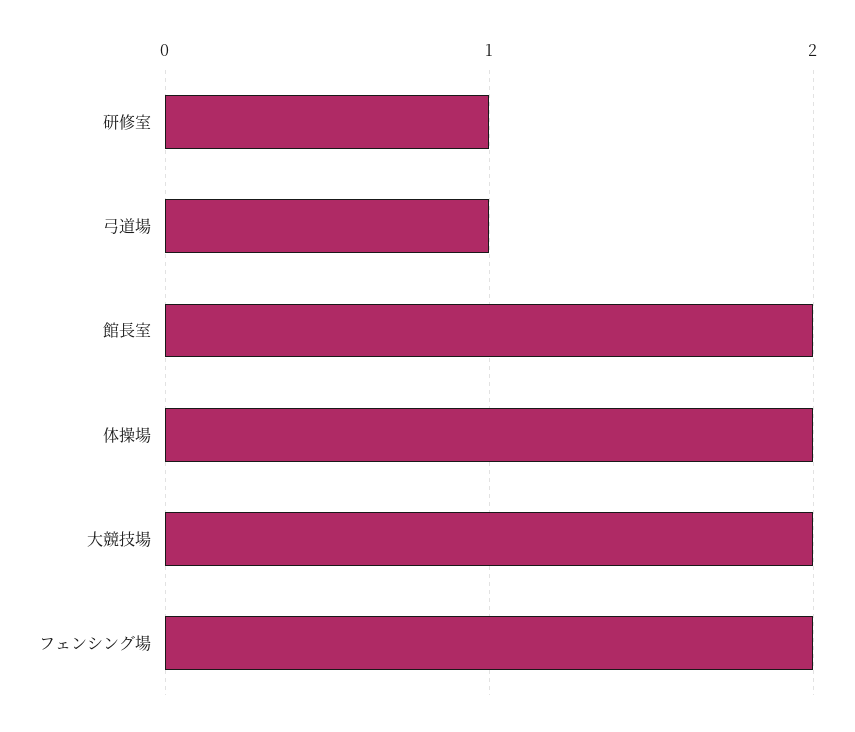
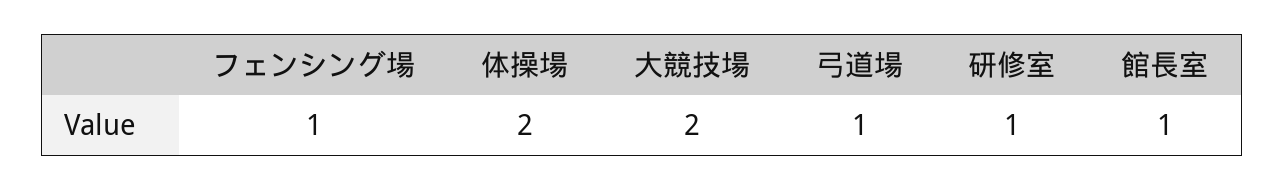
館長室: 2 -> 1
フェンシング場: 2 -> 1

